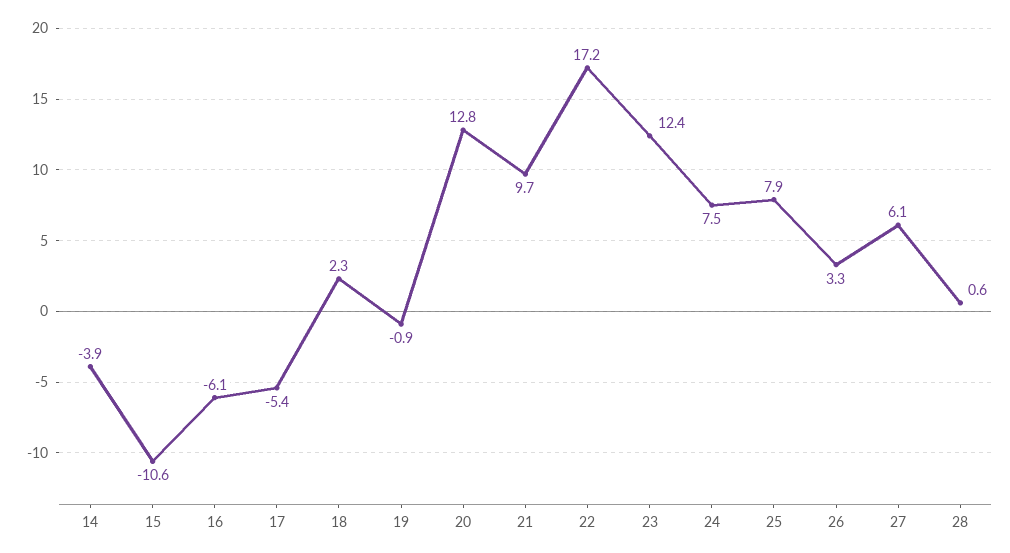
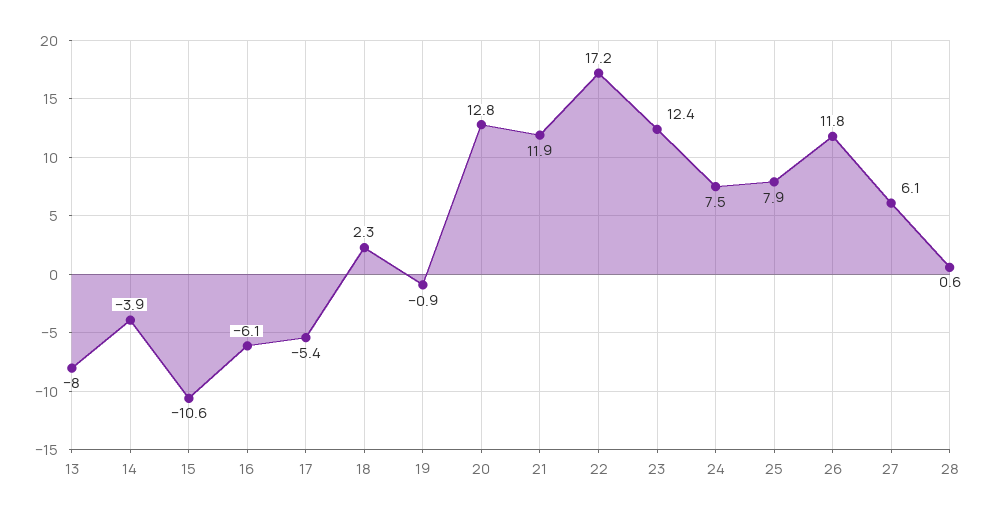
21: 9.7 -> 11.9
26: 3.3 -> 11.8
13: none -> -8

